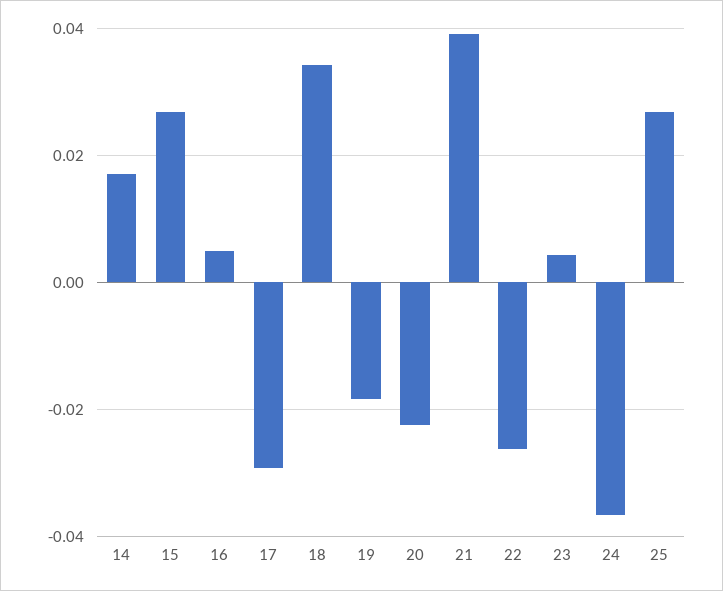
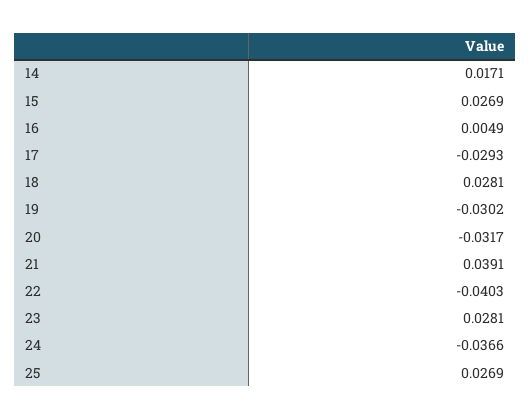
18: 0.034 -> 0.0281
19: -0.018 -> -0.0302
20: -0.022 -> -0.0317
22: -0.026 -> -0.0403
23: 0.004 -> 0.0281

